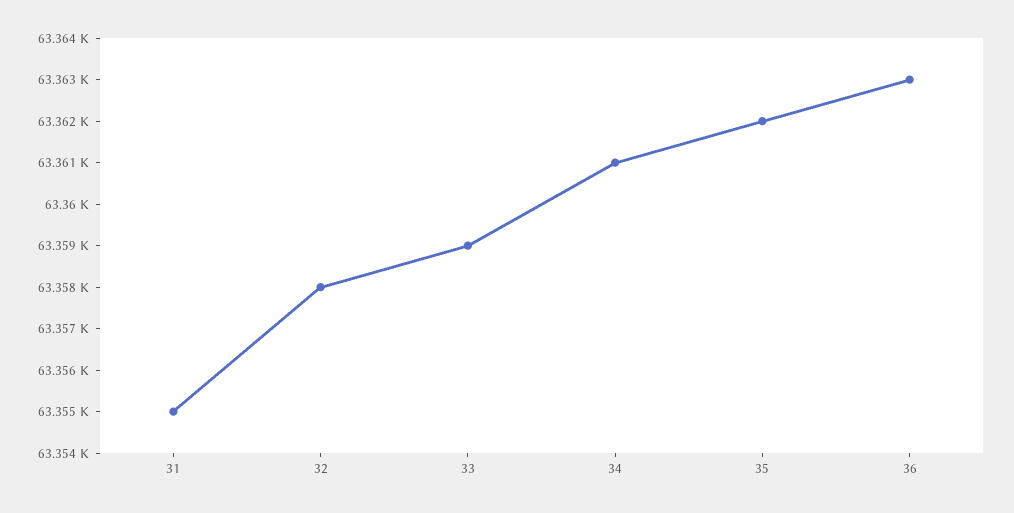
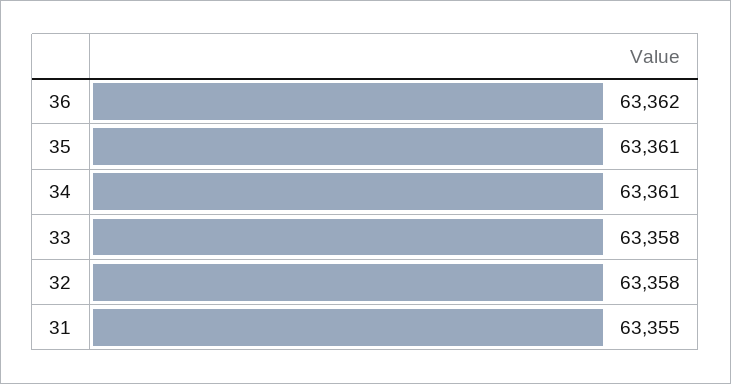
33: 63359 -> 63358
35: 63362 -> 63361
36: 63363 -> 63362

